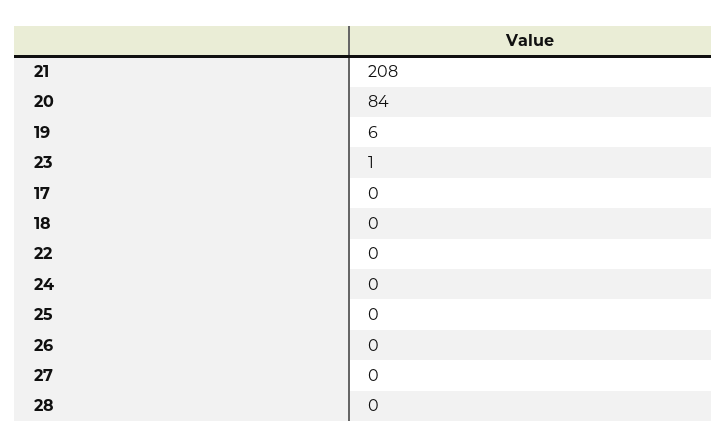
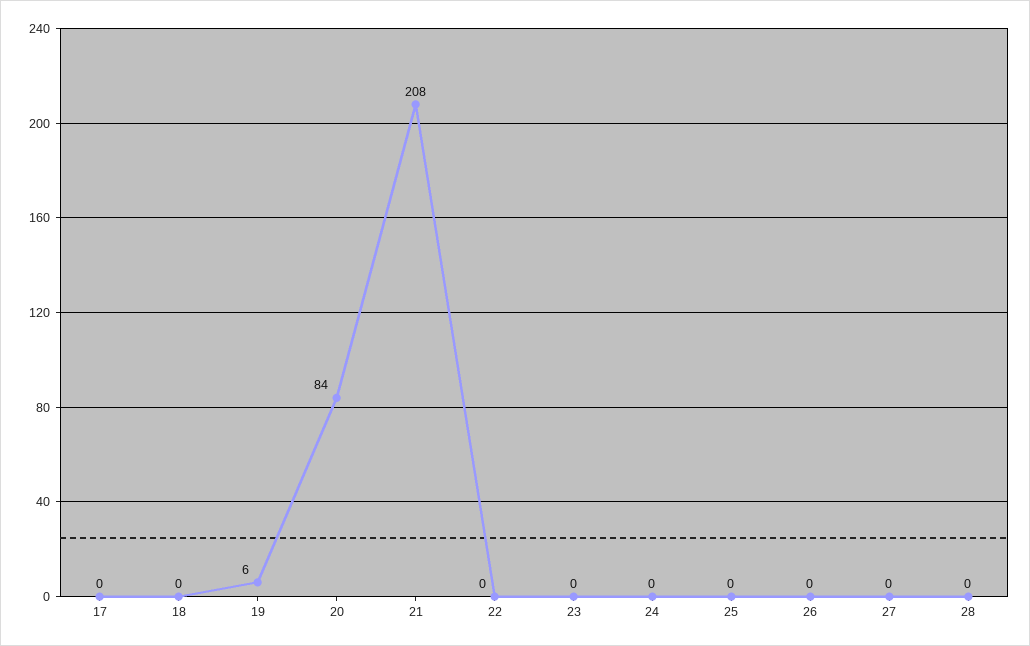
23: 1 -> 0

